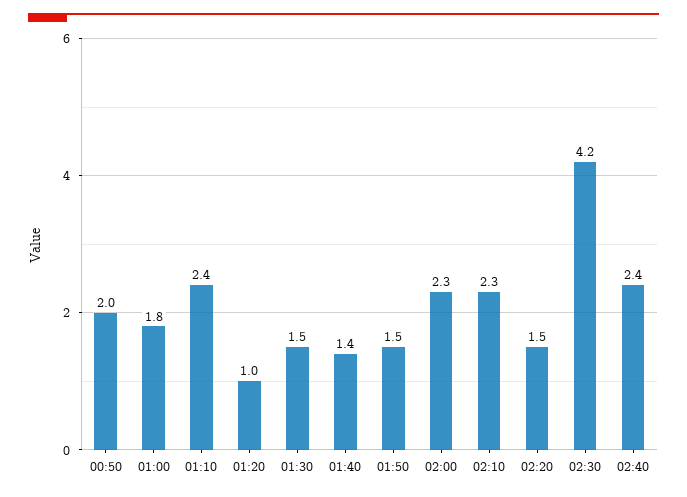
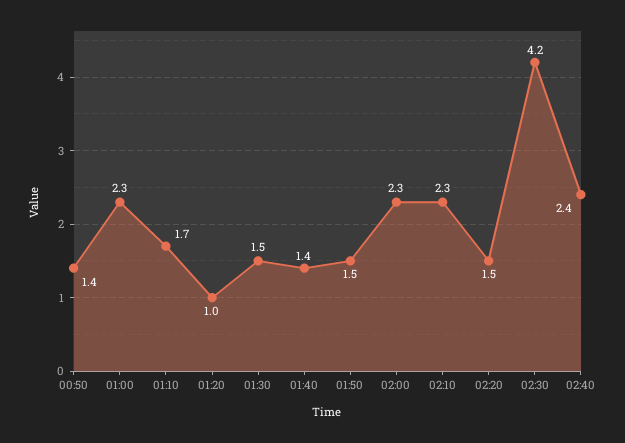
00:50: 2 -> 1.4
01:00: 1.8 -> 2.3
01:10: 2.4 -> 1.7

